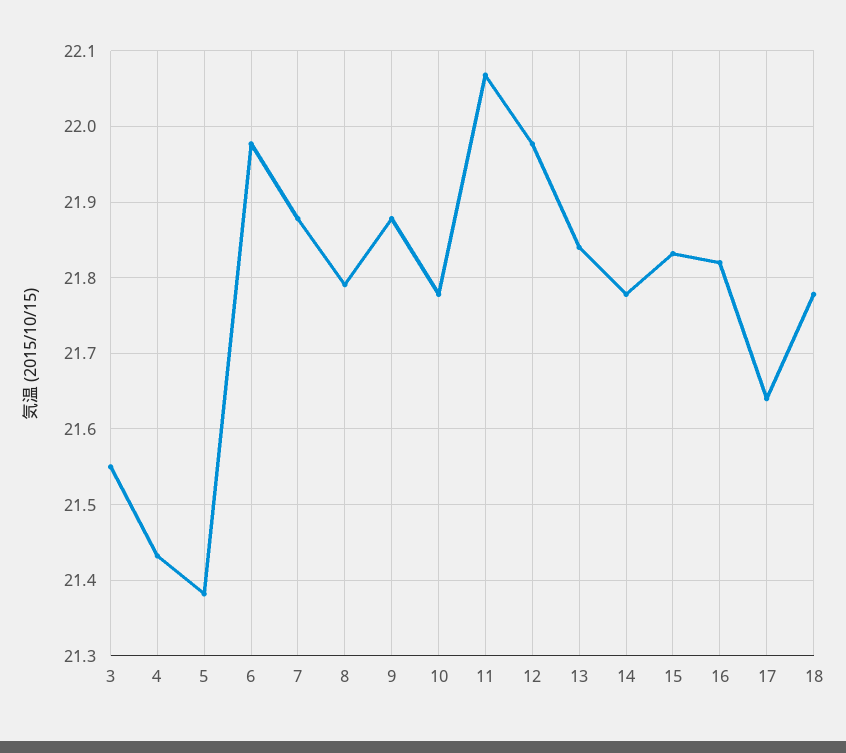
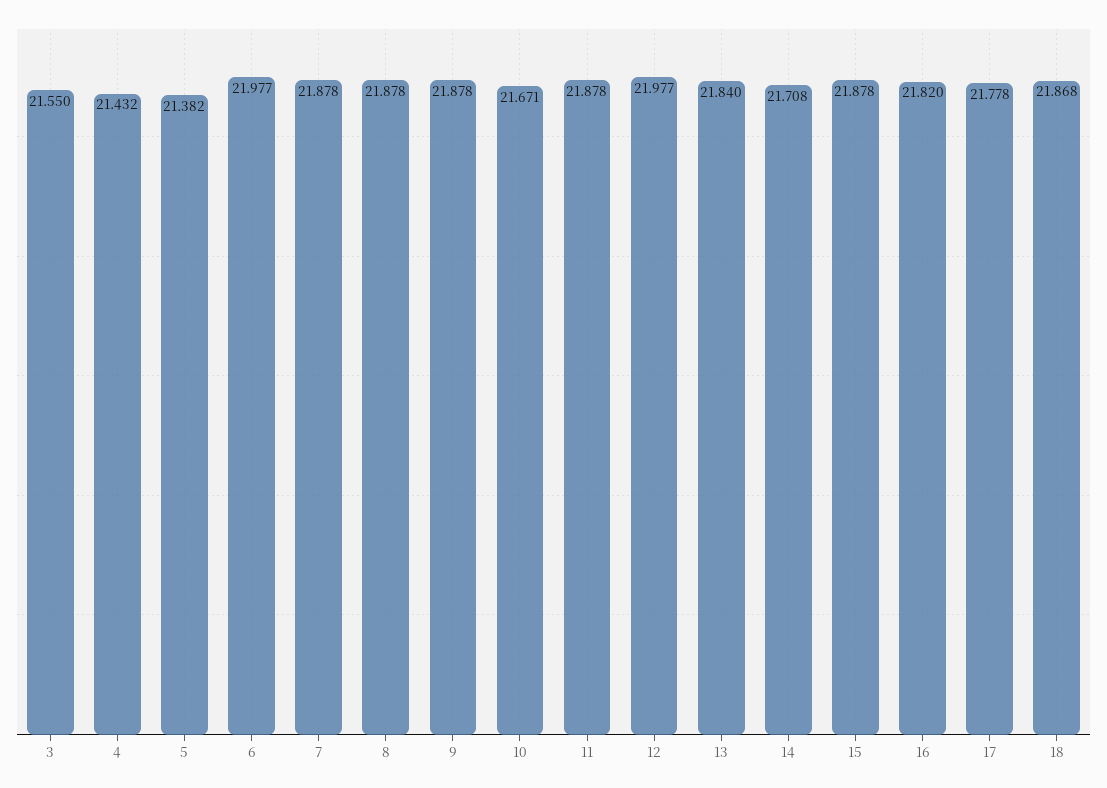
8: 21.79 -> 21.878
10: 21.78 -> 21.671
11: 22.07 -> 21.878
14: 21.78 -> 21.708
15: 21.83 -> 21.878
17: 21.64 -> 21.778
18: 21.78 -> 21.868

